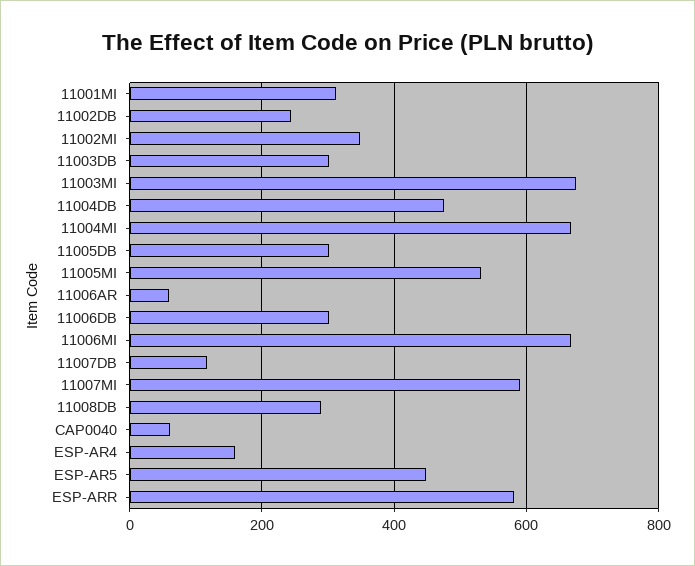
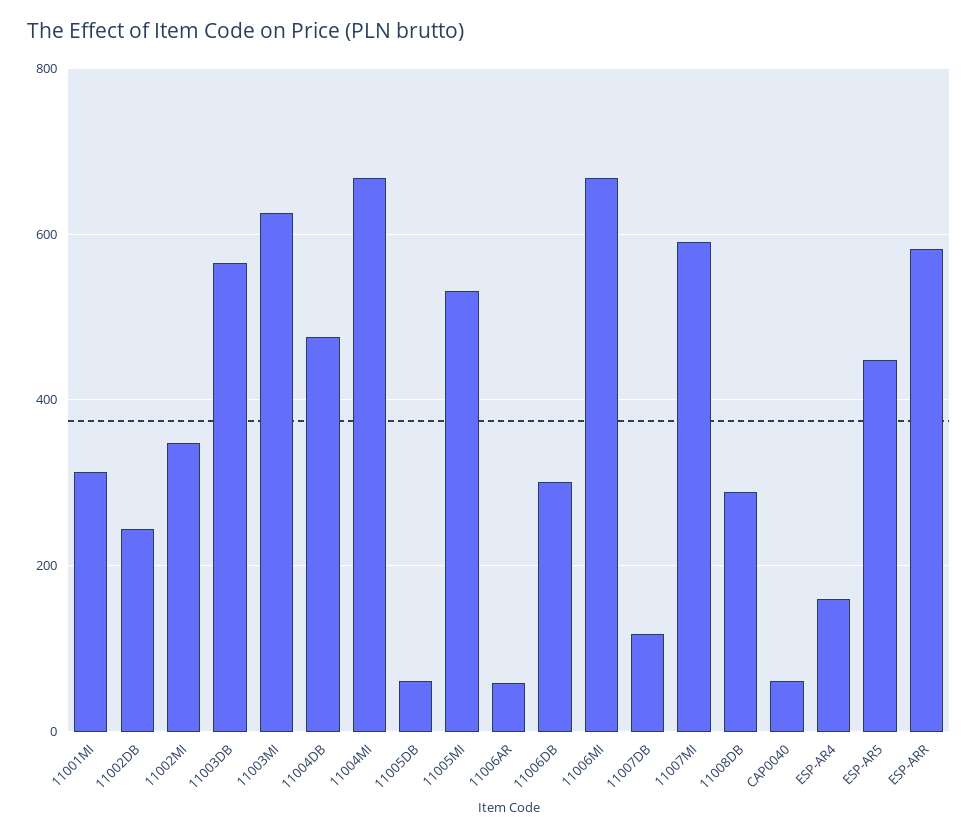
11003DB: 300 -> 560
11003MI: 680 -> 620
11005DB: 300 -> 60

